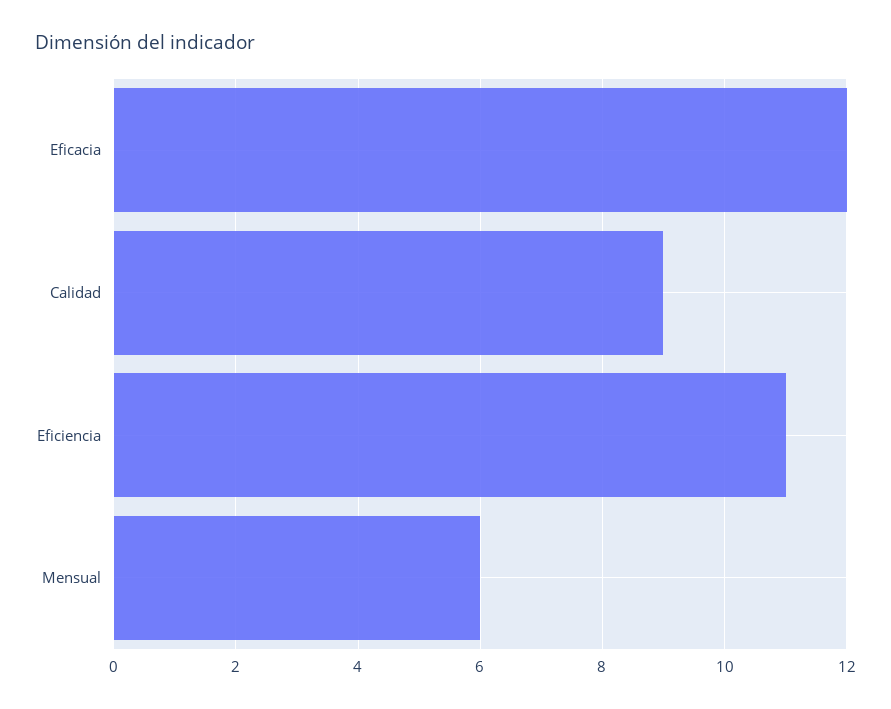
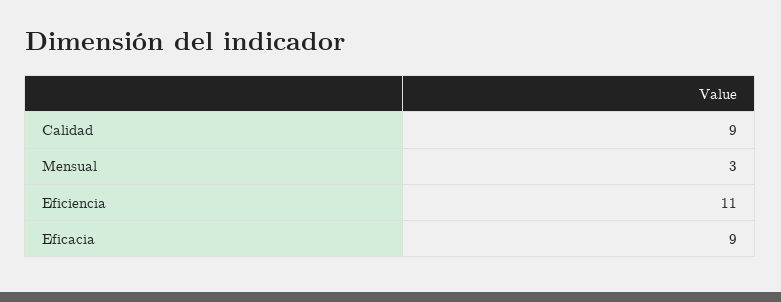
Eficacia: 12 -> 9
Mensual: 6 -> 3

